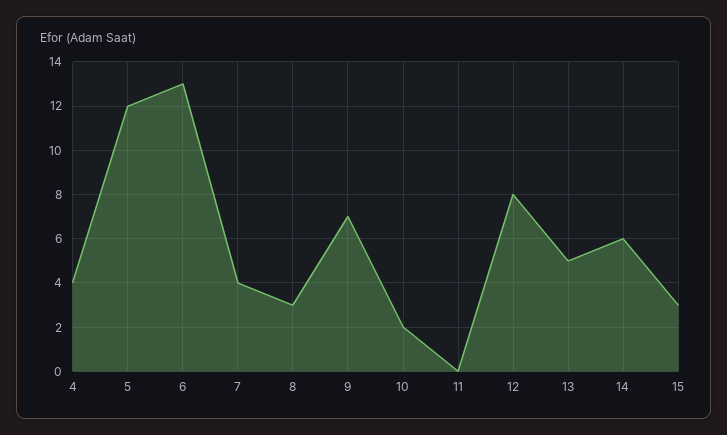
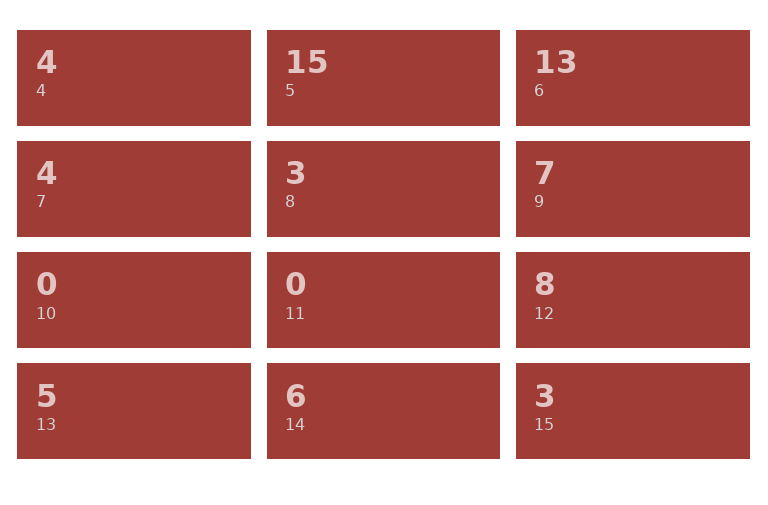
5: 12 -> 15
10: 2 -> 0

